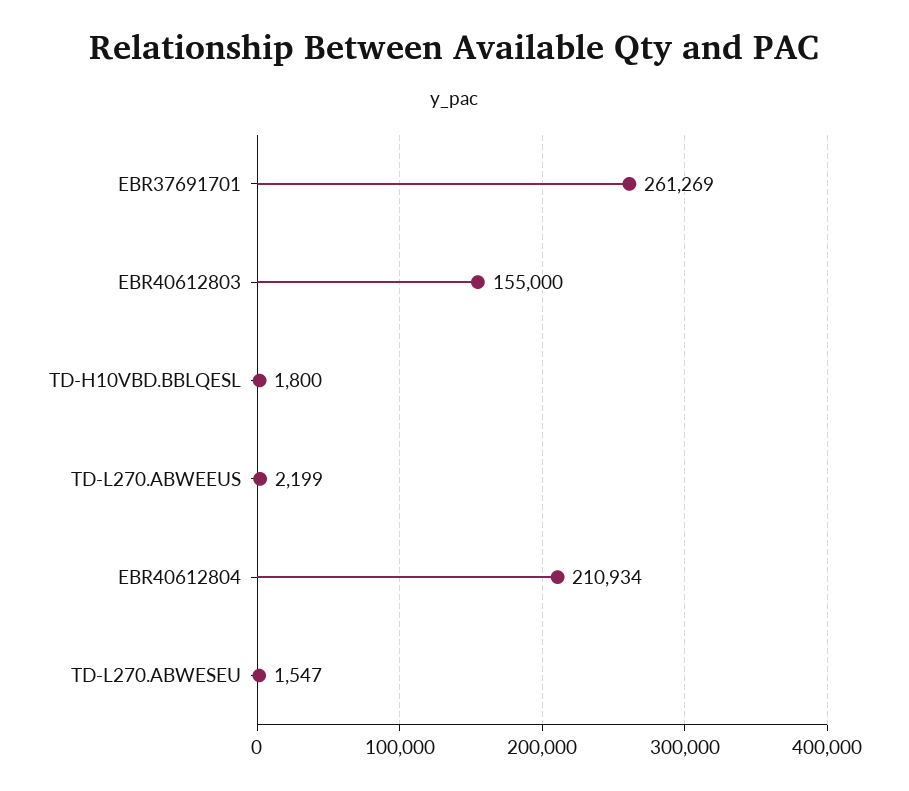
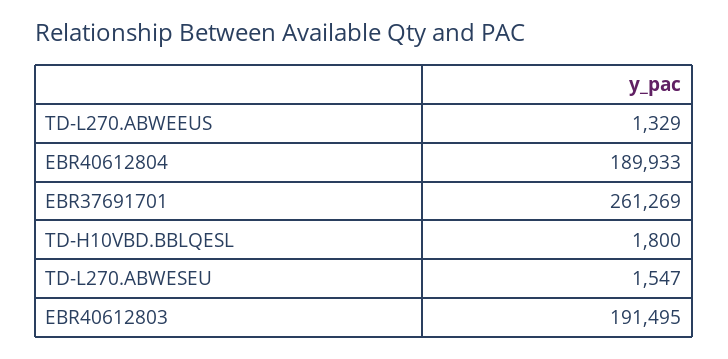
EBR40612803: 155000 -> 191495
TD-L270.ABWEEUS: 2199 -> 1329
EBR40612804: 210934 -> 189933

